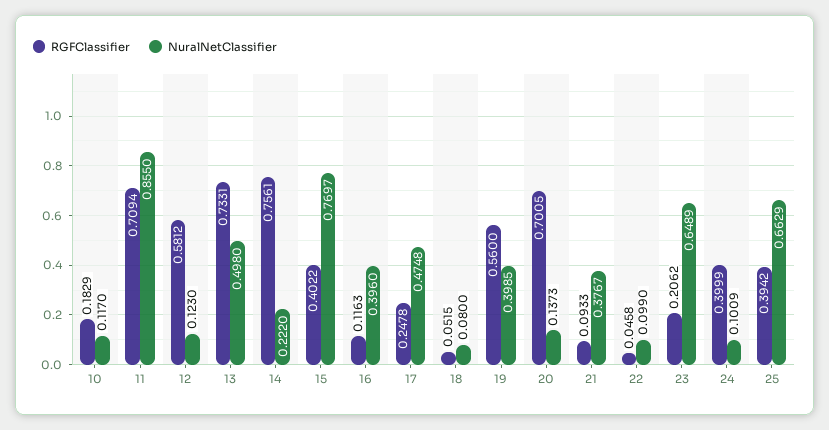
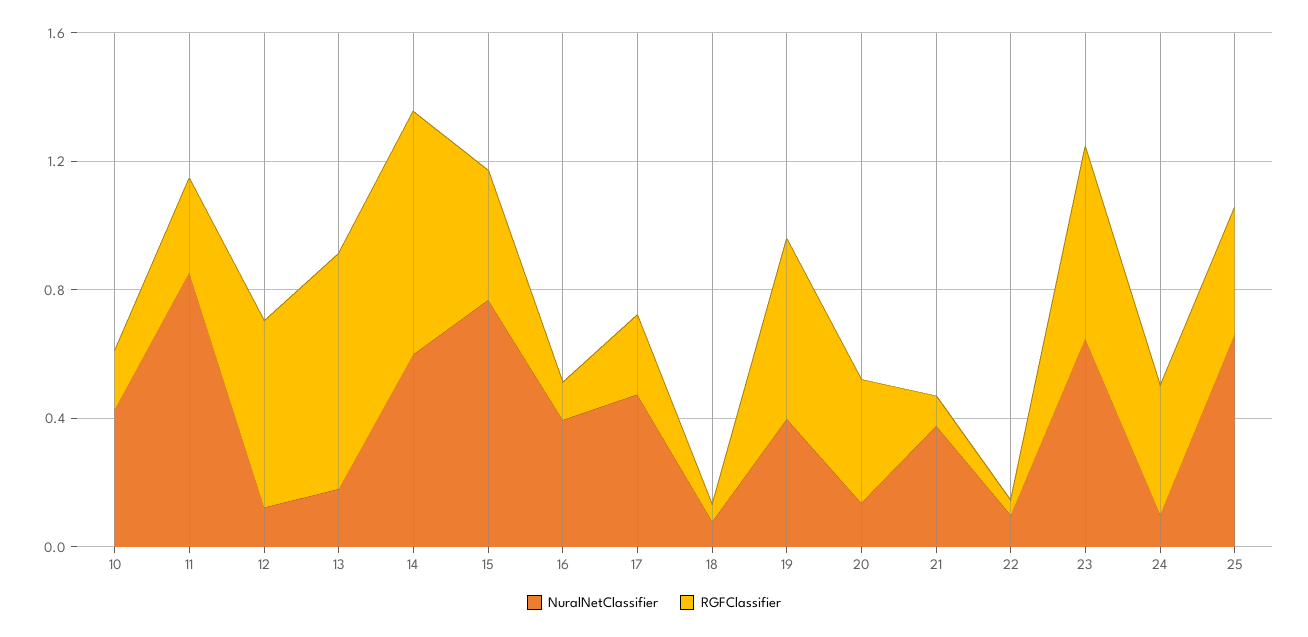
NuralNetClassifier, 10: 0.117 -> 0.4
RGFClassifier, 11: 0.7094 -> 0.3
NuralNetClassifier, 13: 0.498 -> 0.2
NuralNetClassifier, 14: 0.222 -> 0.6
RGFClassifier, 20: 0.7005 -> 0.4
RGFClassifier, 23: 0.2062 -> 0.6

